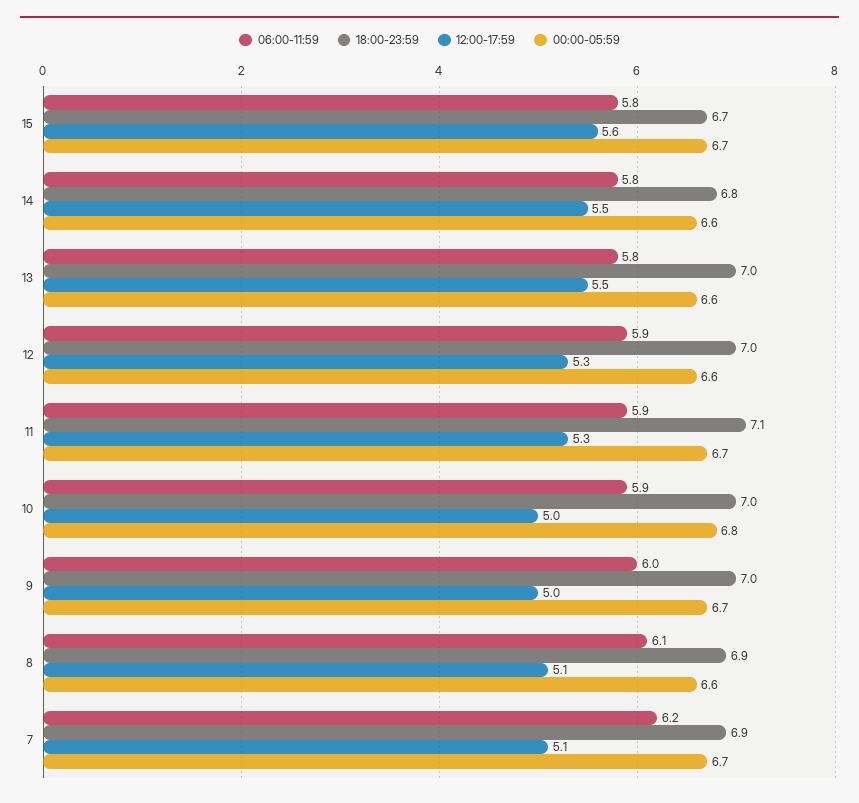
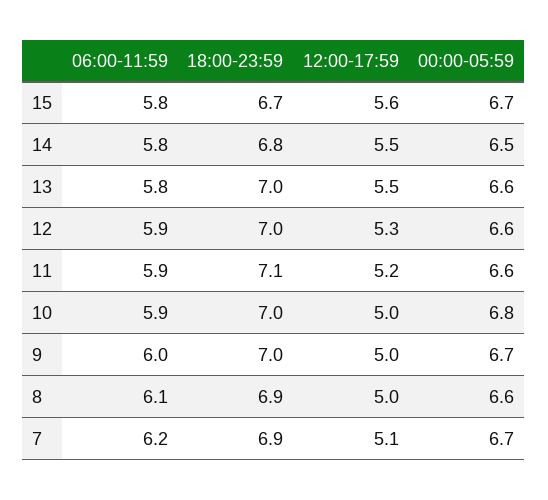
00:00-05:59, 14: 6.6 -> 6.5
12:00-17:59, 11: 5.3 -> 5.2
00:00-05:59, 11: 6.7 -> 6.6
12:00-17:59, 8: 5.1 -> 5

